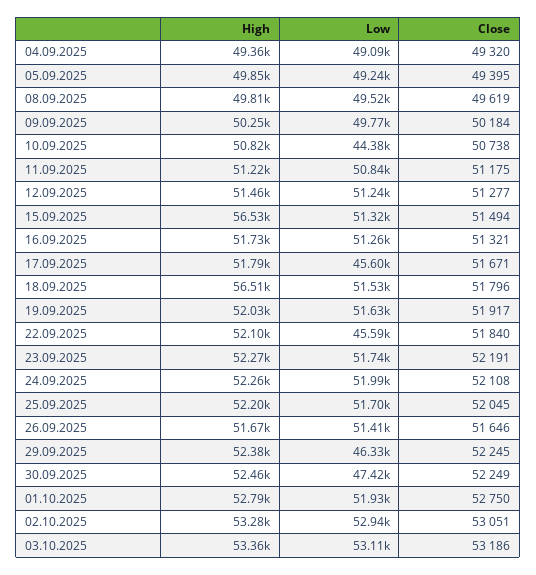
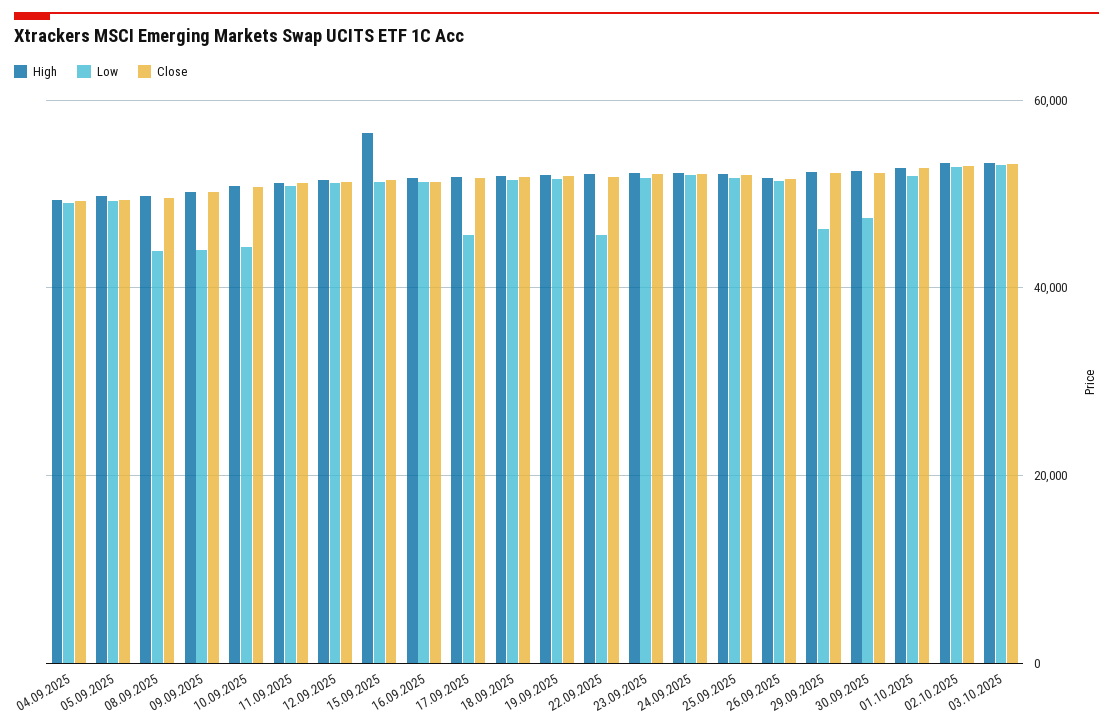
Low, 08.09.2025: 49520 -> 44000
Low, 09.09.2025: 49770 -> 44000
High, 18.09.2025: 56510 -> 52000

